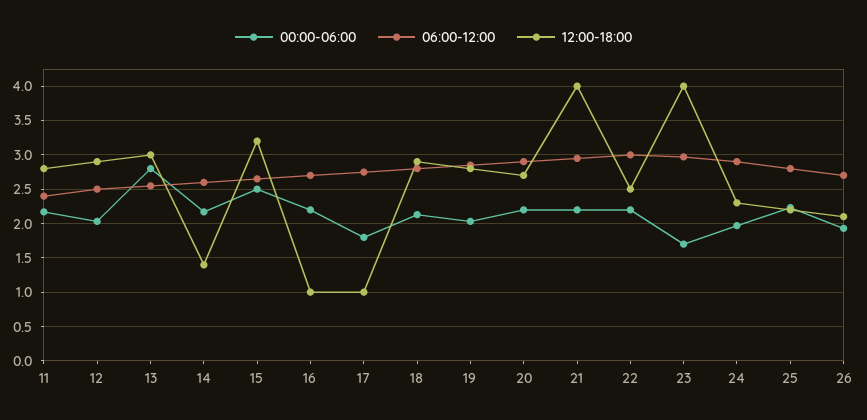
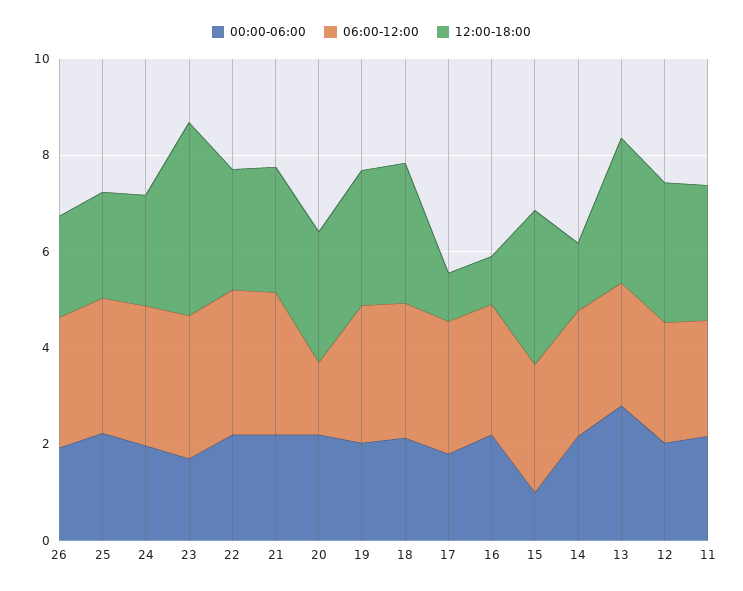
00:00-06:00, 15: 2.5 -> 1
06:00-12:00, 20: 2.9 -> 1.5
12:00-18:00, 21: 4 -> 2.5

